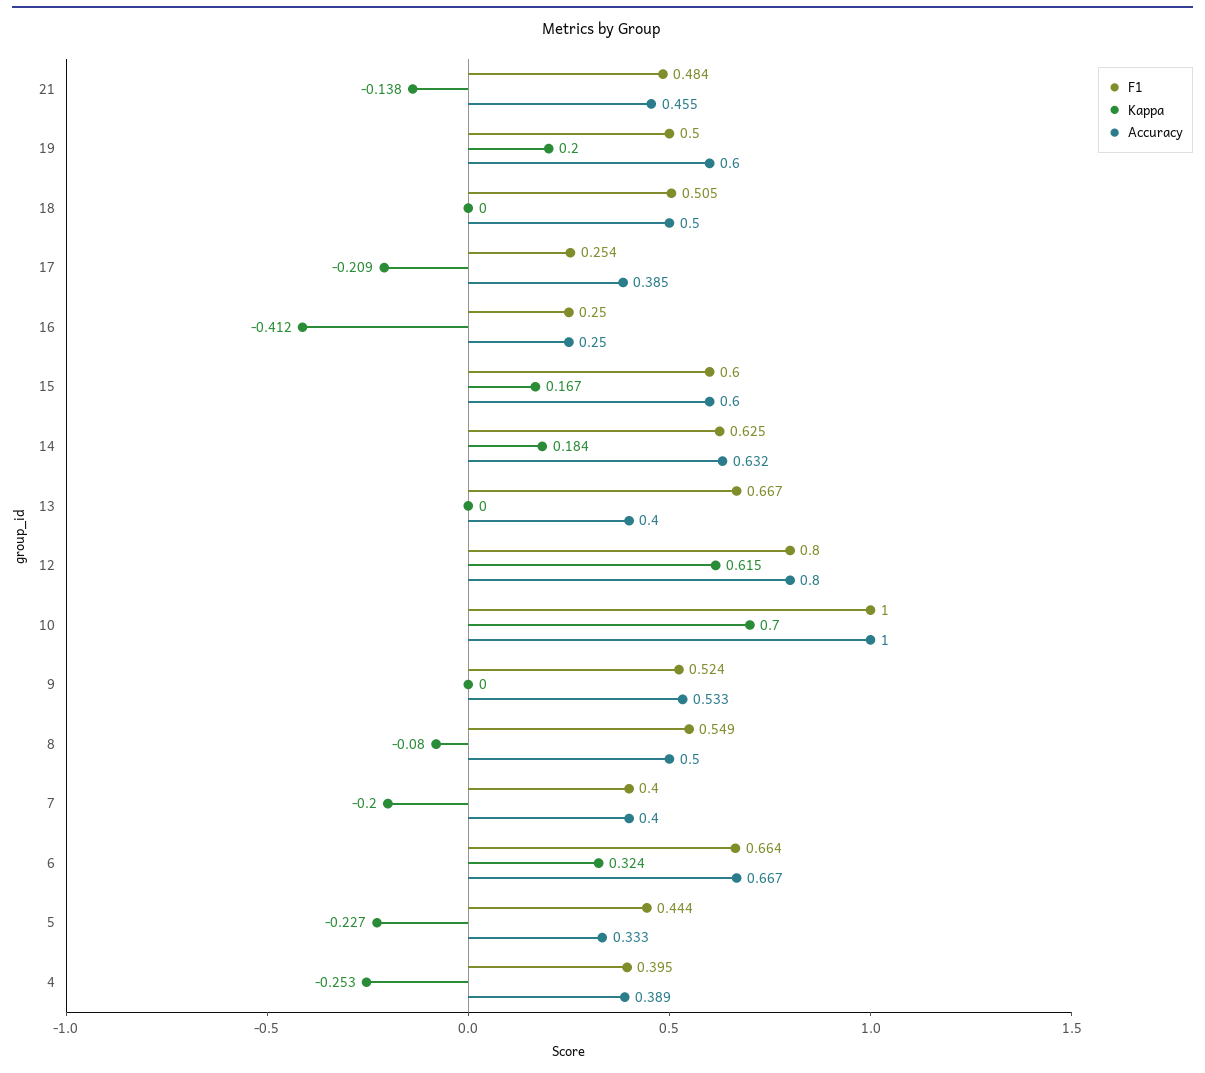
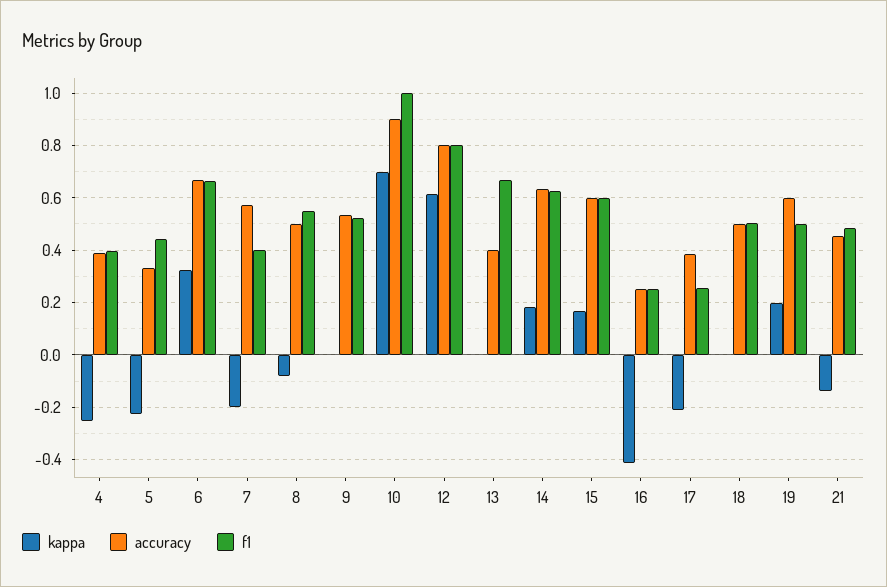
Accuracy, 10: 1 -> 0.9
Accuracy, 7: 0.4 -> 0.575

